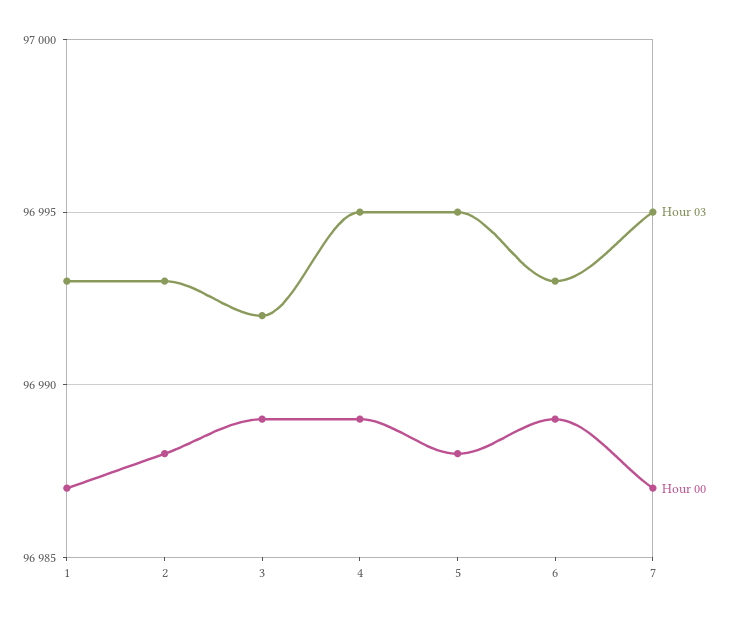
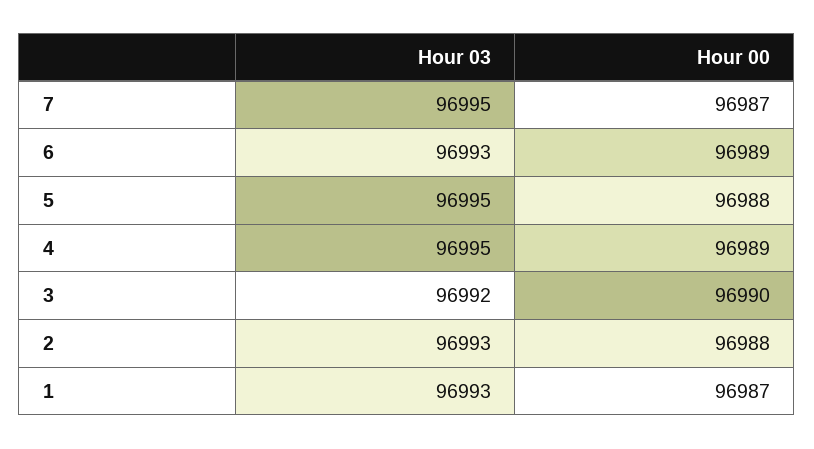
Hour 00, 3: 96989 -> 96990

